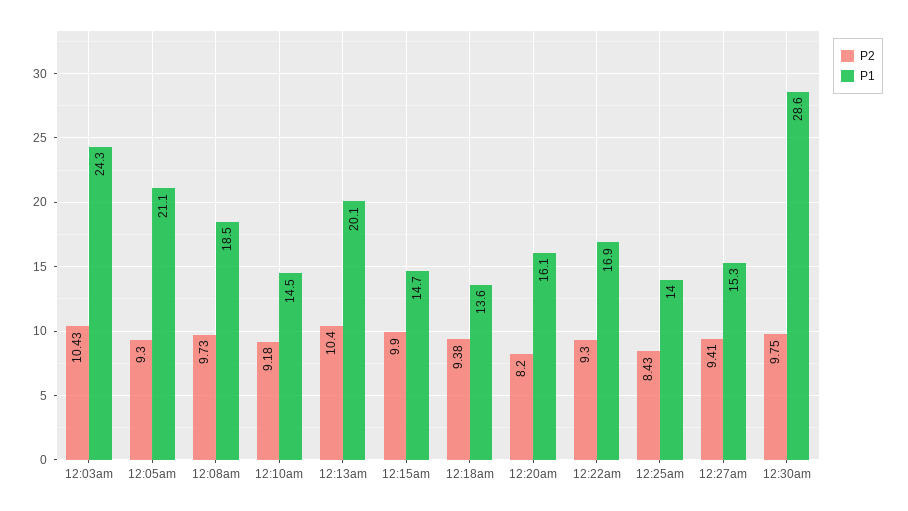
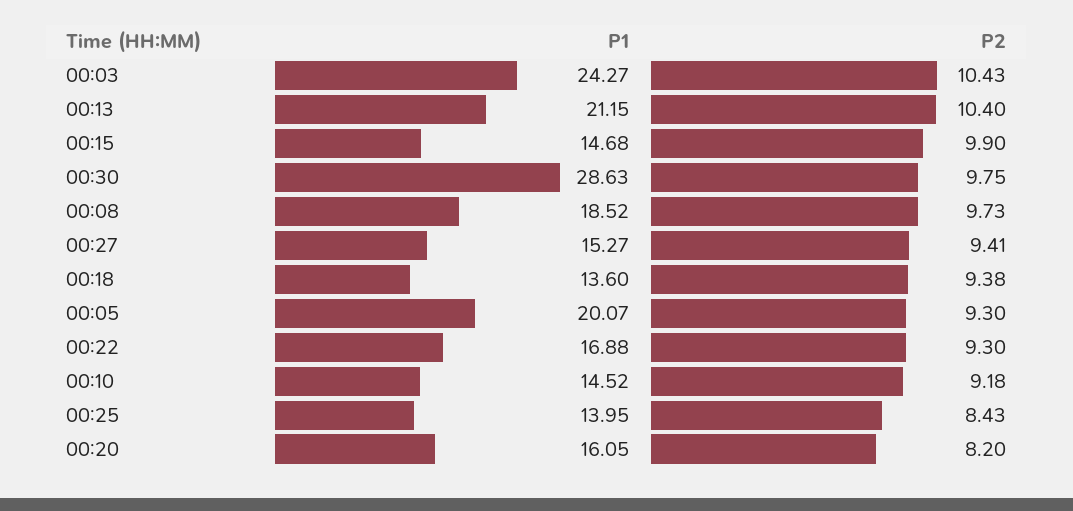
P1, 12:05am: 21.1 -> 20.07
P1, 12:13am: 20.1 -> 21.15

